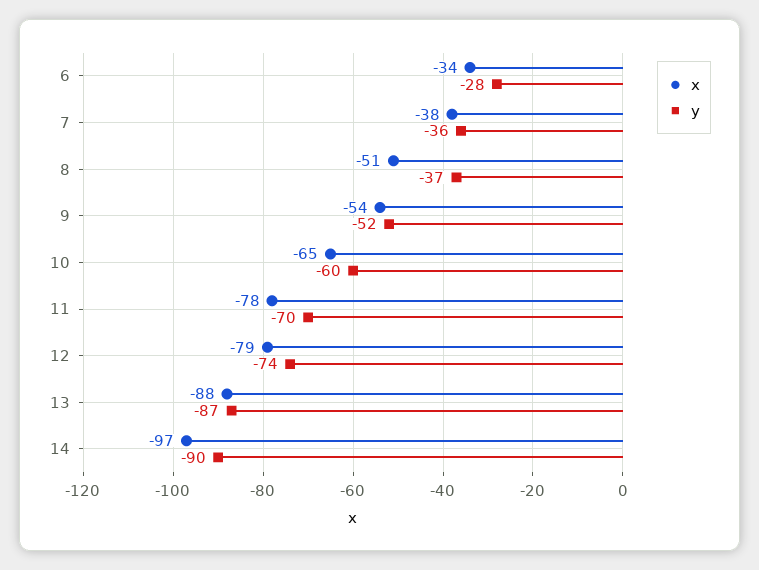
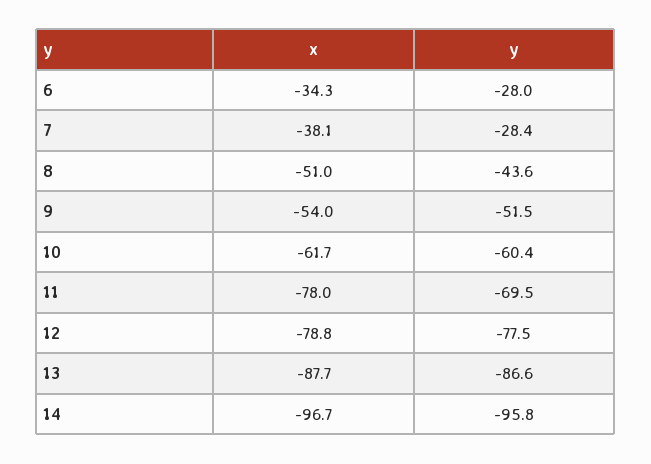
y, 7: -36 -> -28.4
y, 8: -37 -> -43.6
x, 10: -65 -> -61.7
y, 12: -74 -> -77.5
y, 14: -90 -> -95.8

